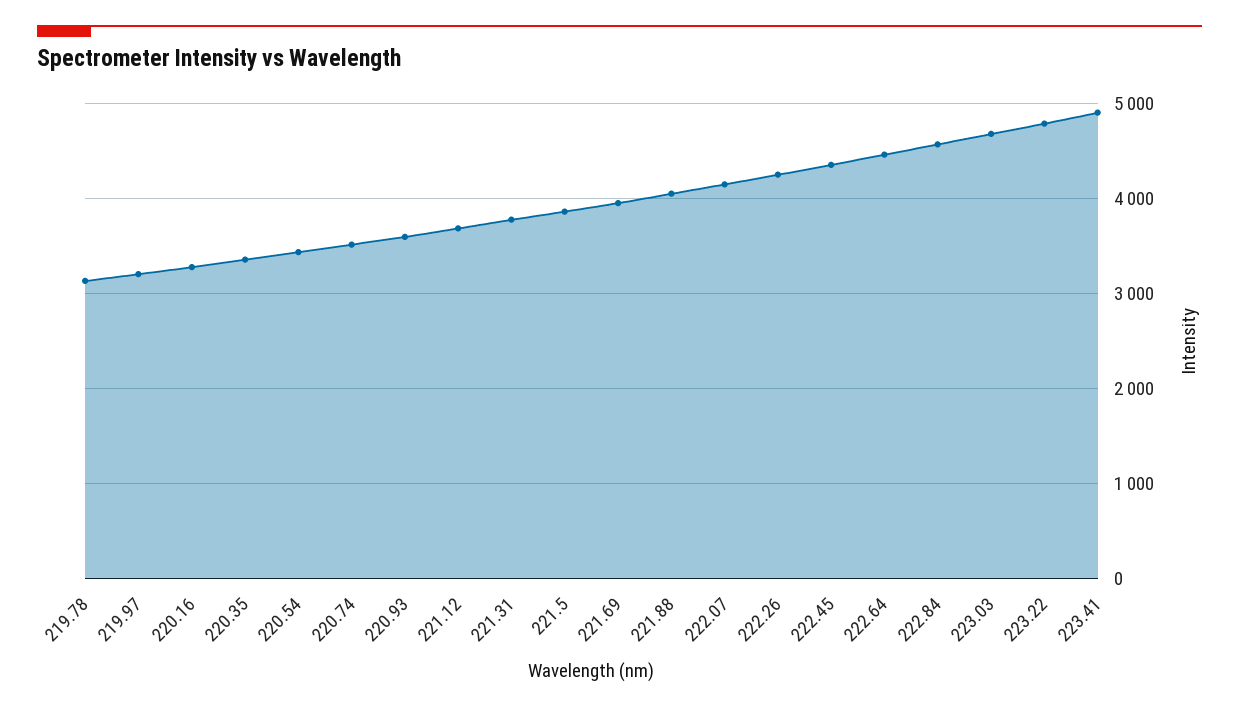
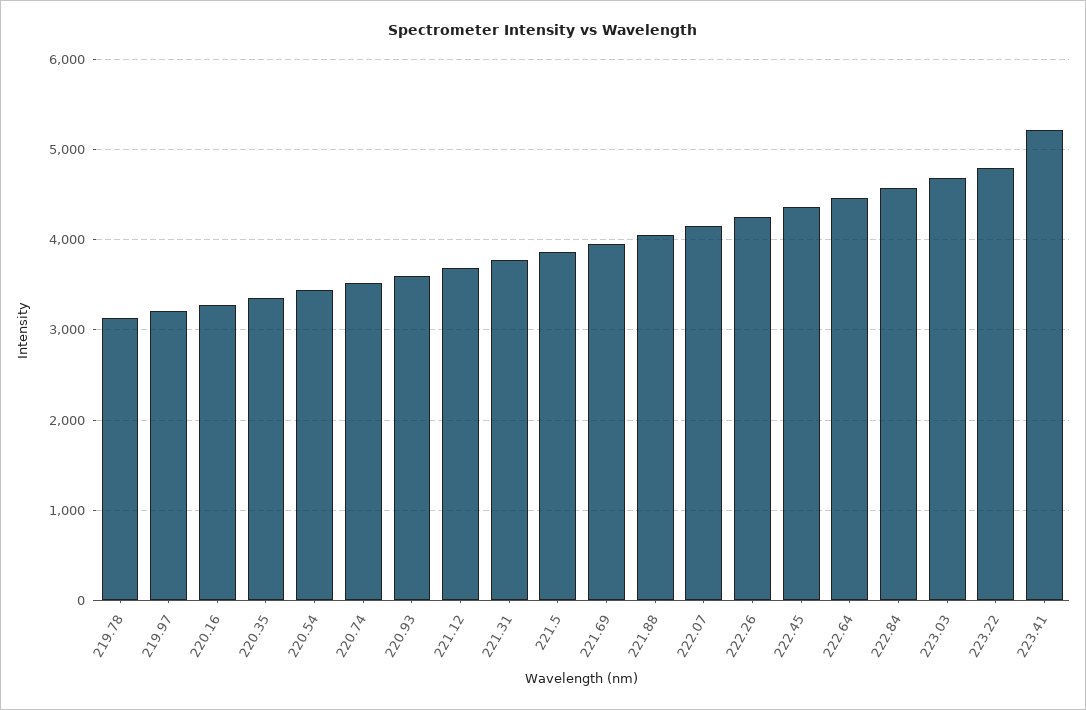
223.41: 4900 -> 5200

